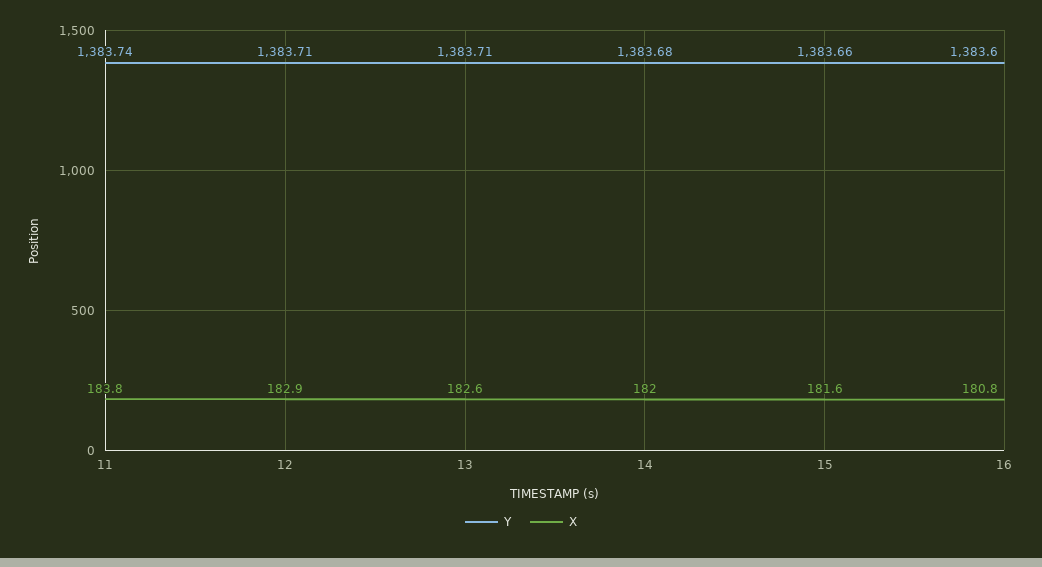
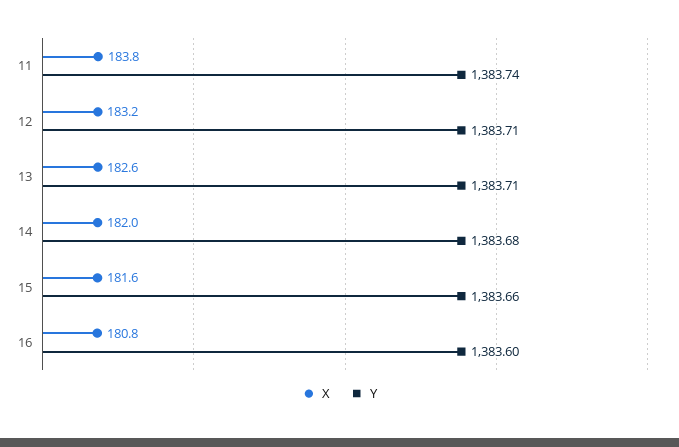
X, 12: 182.9 -> 183.2

